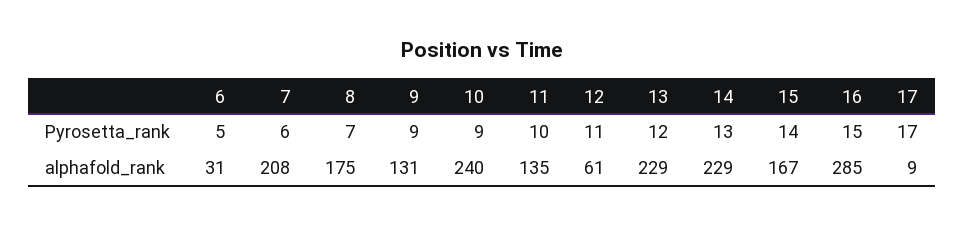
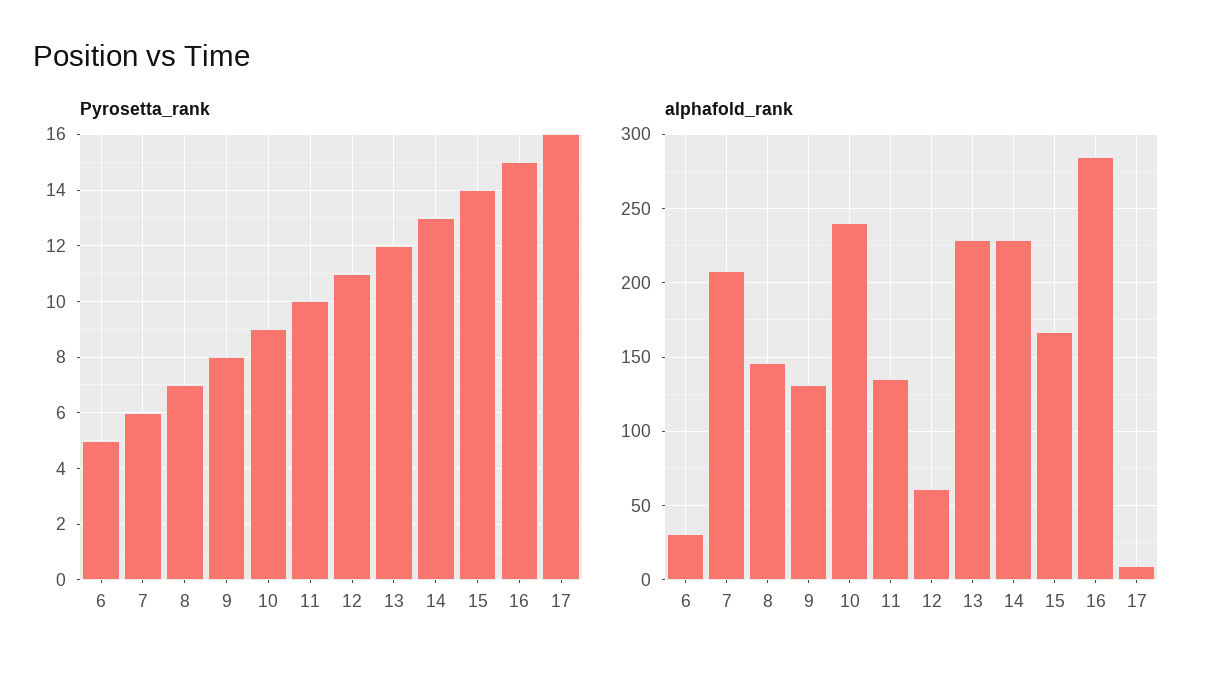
Pyrosetta_rank, 9: 9 -> 8
Pyrosetta_rank, 17: 17 -> 16
alphafold_rank, 8: 175 -> 145

